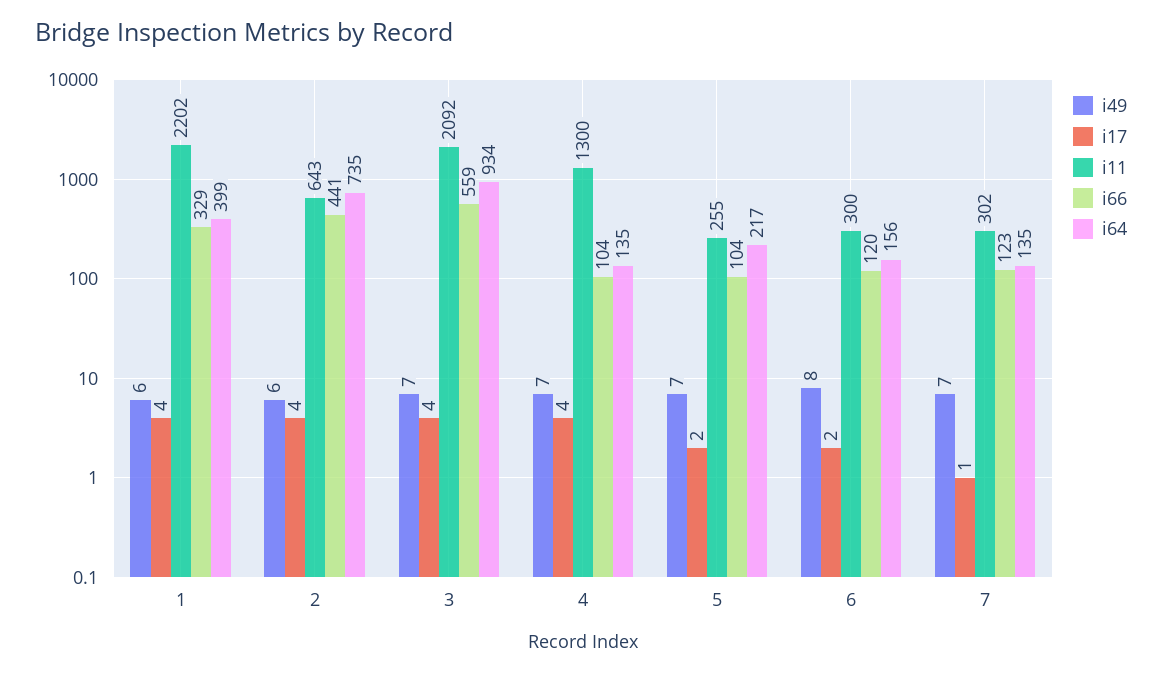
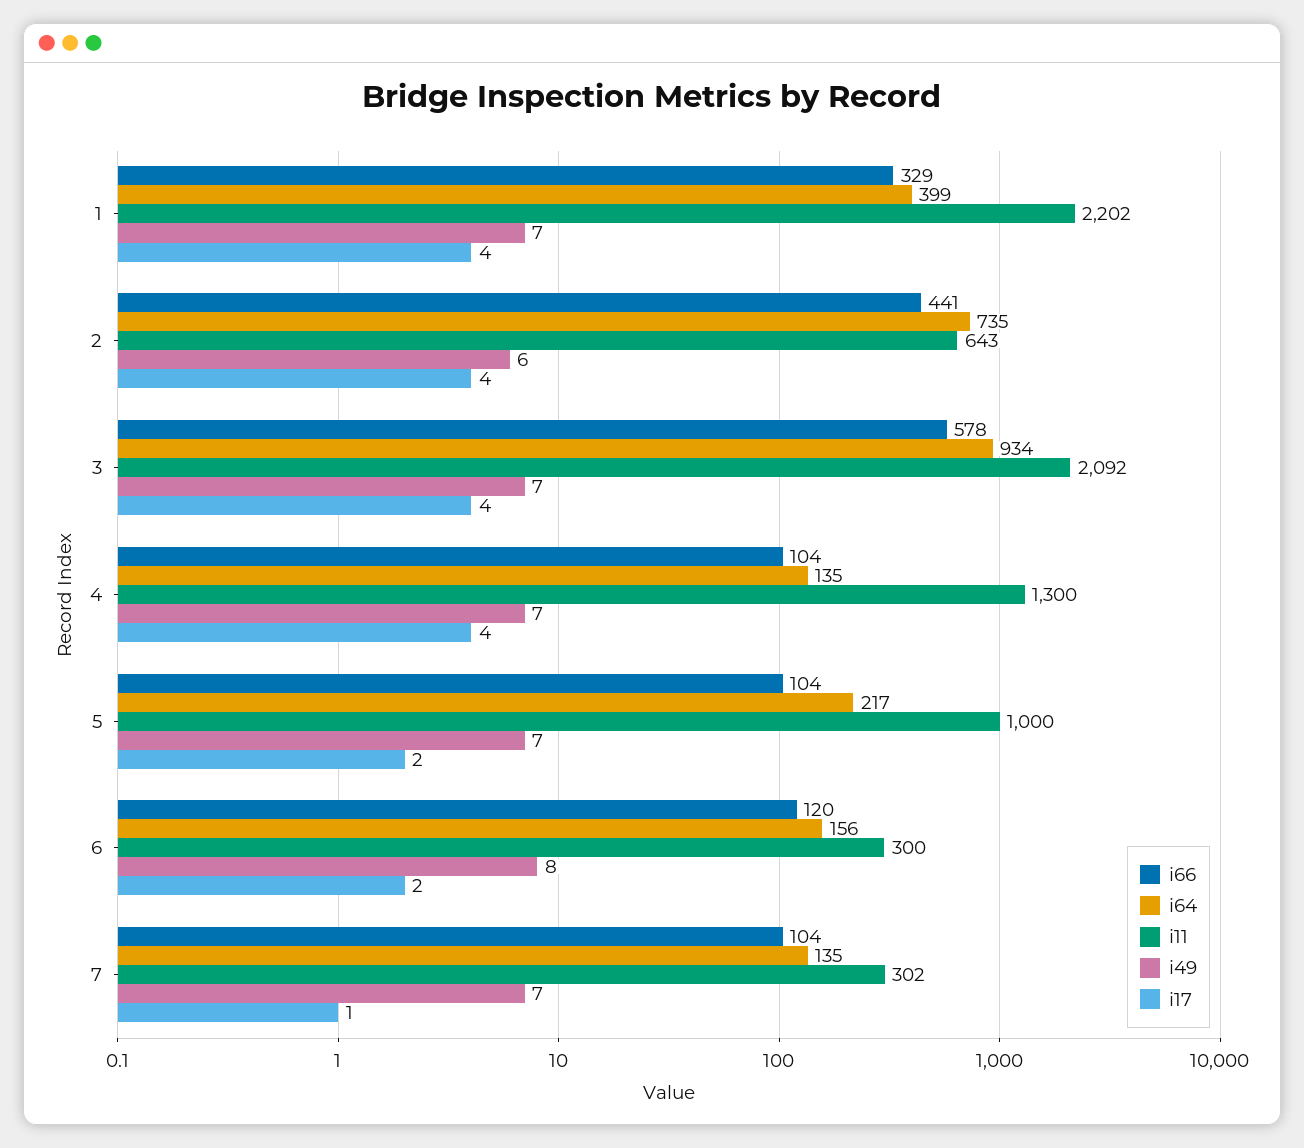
i49, 1: 6 -> 7
i66, 3: 559 -> 578
i11, 5: 255 -> 1000
i66, 7: 123 -> 104

